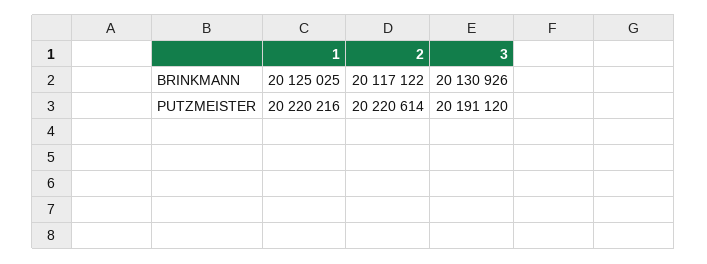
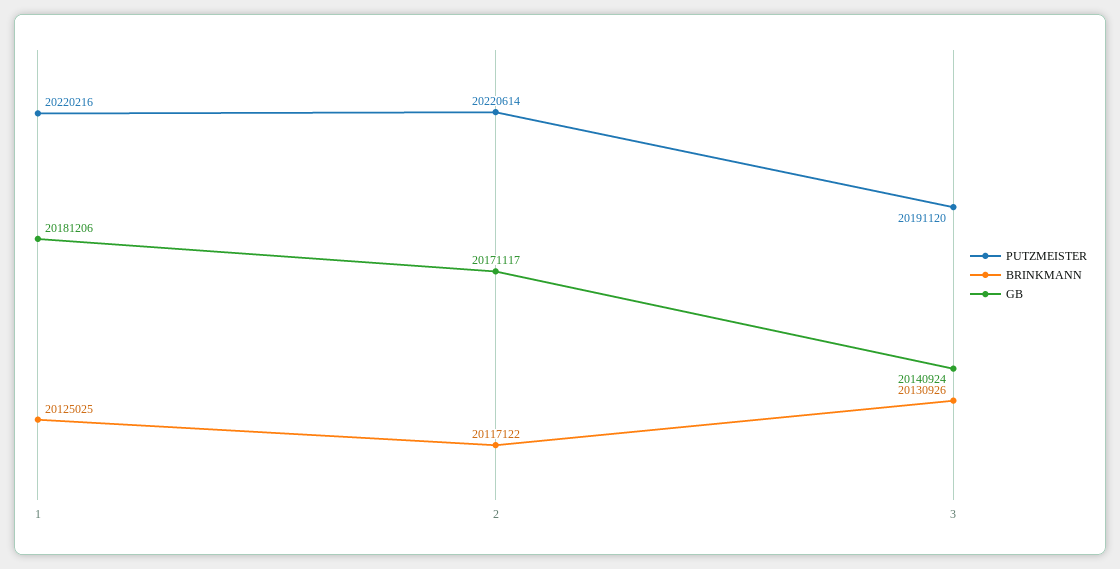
GB, 1: none -> 20181206
GB, 2: none -> 20171117
GB, 3: none -> 20140924

